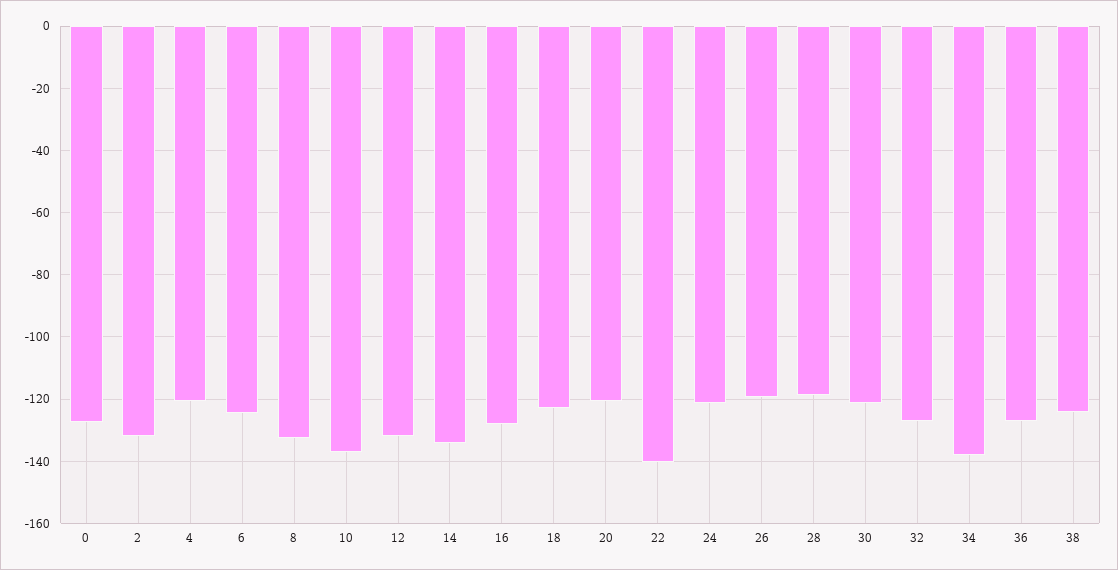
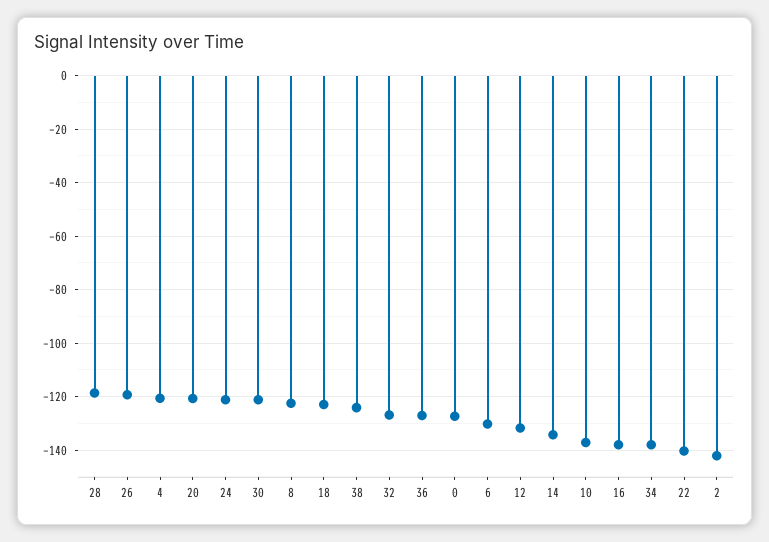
2: -132 -> -142.5
6: -124 -> -130
8: -132 -> -122.5
16: -128 -> -137.5

